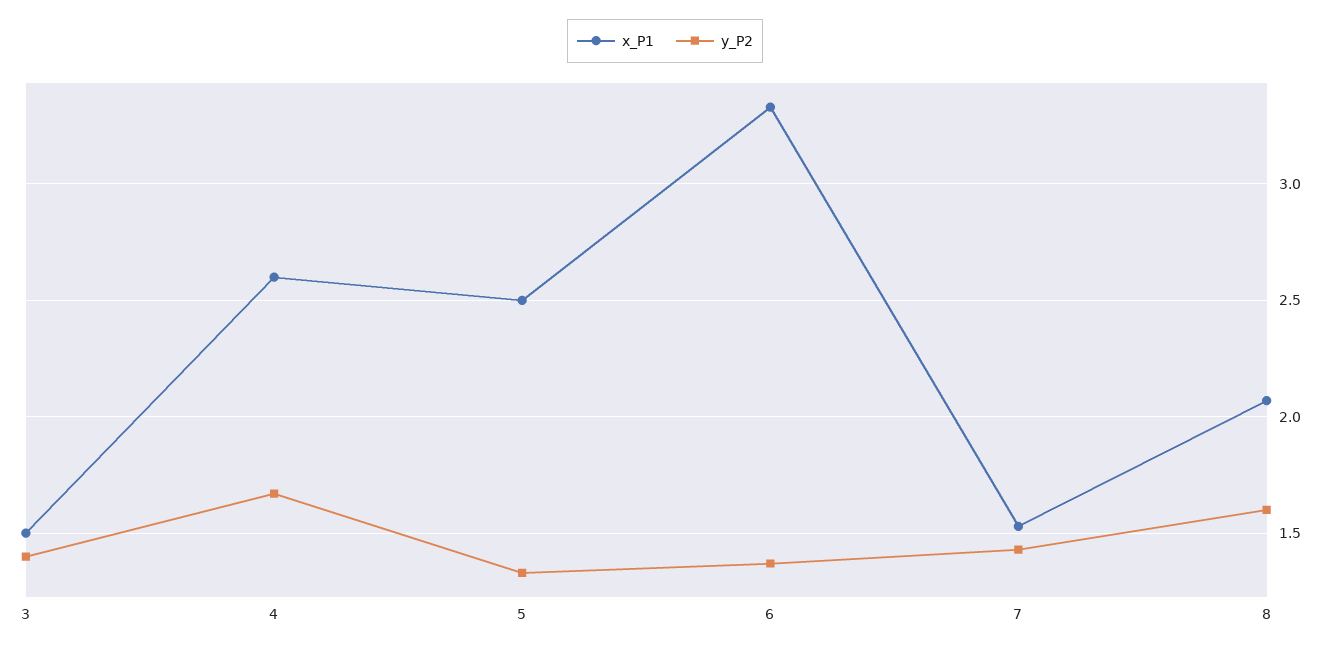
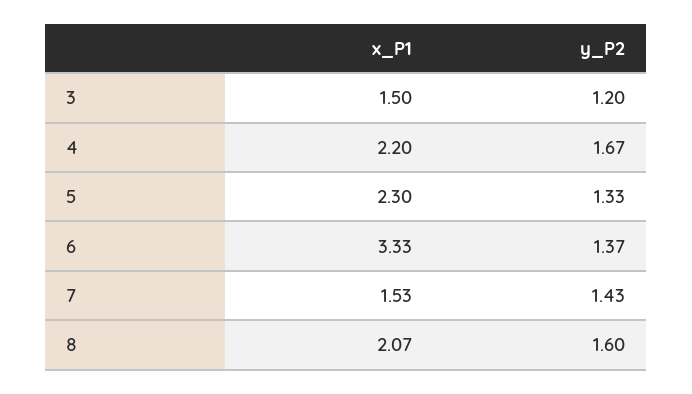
y_P2, 3: 1.4 -> 1.2
x_P1, 4: 2.6 -> 2.2
x_P1, 5: 2.5 -> 2.3

